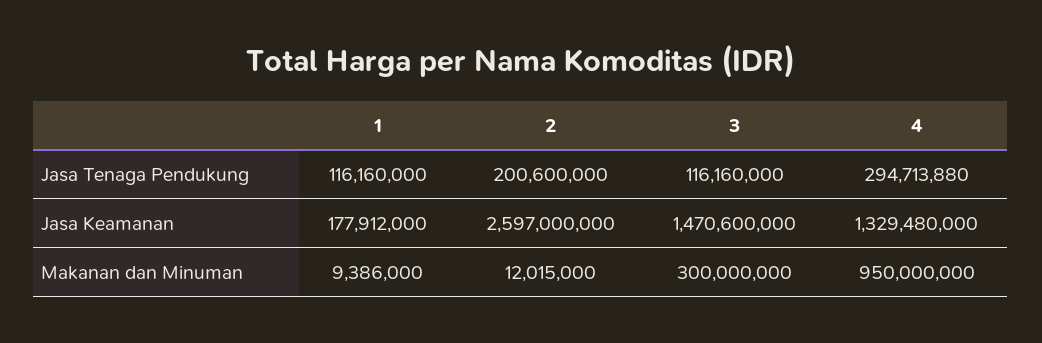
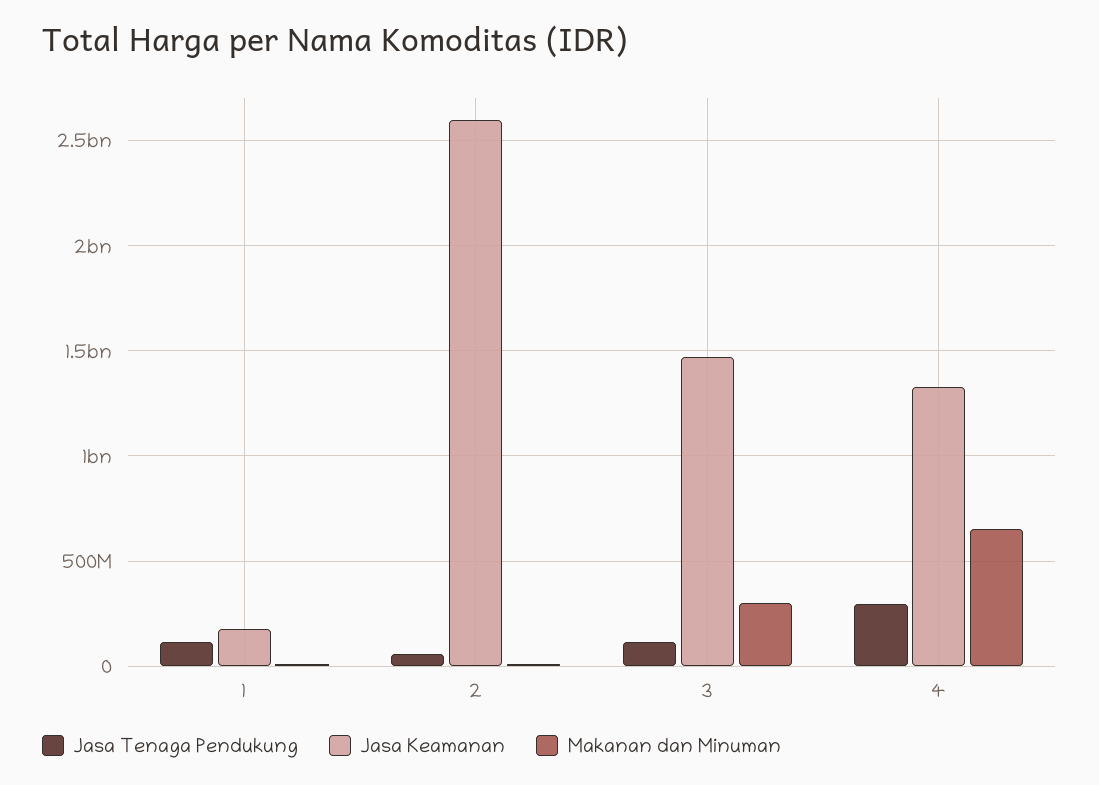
Jasa Tenaga Pendukung, 2: 200600000 -> 50000000
Makanan dan Minuman, 4: 950000000 -> 650000000

